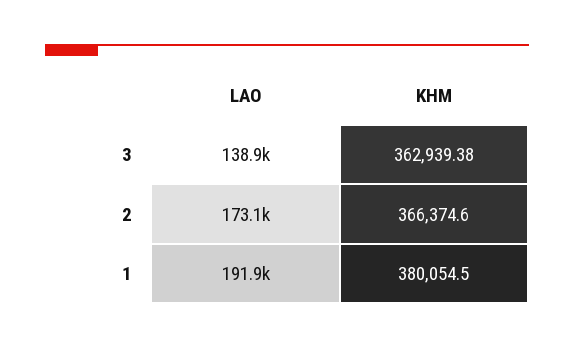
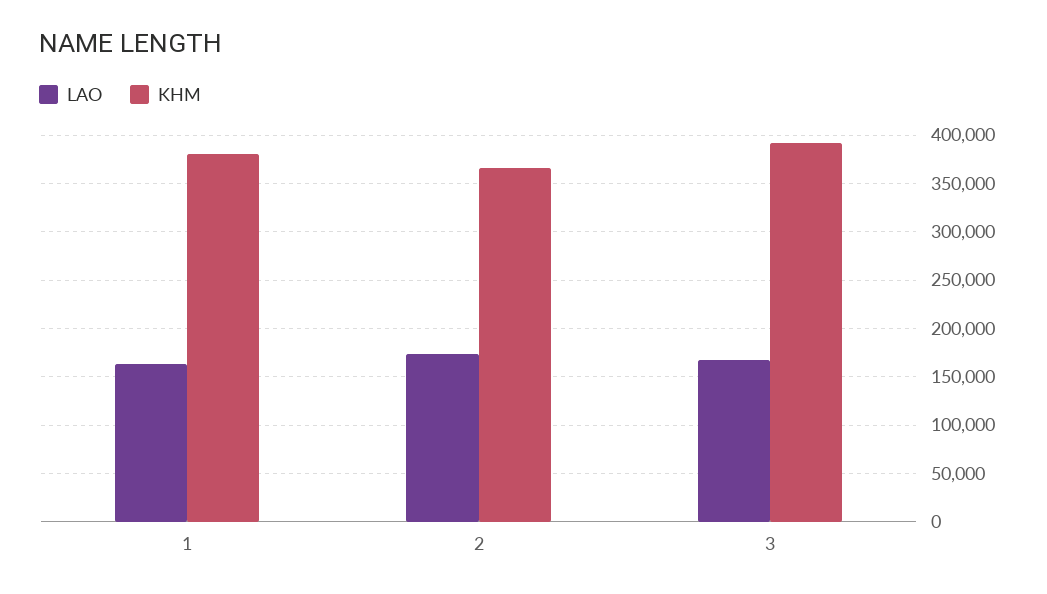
LAO, 3: 138900 -> 170000
KHM, 3: 362939.38 -> 390000
LAO, 1: 191900 -> 160000

